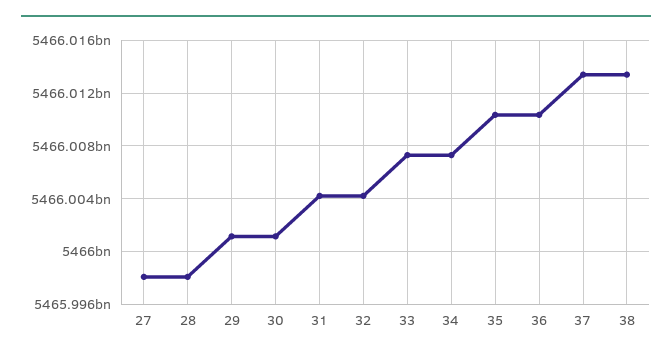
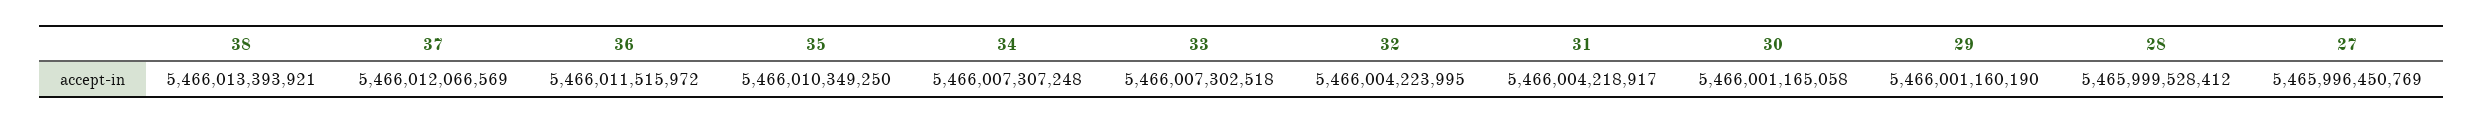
27: 5465998000000 -> 5465996450769
28: 5465998000000 -> 5465999528412
36: 5466010500000 -> 5466011515972
37: 5466013500000 -> 5466012066569

